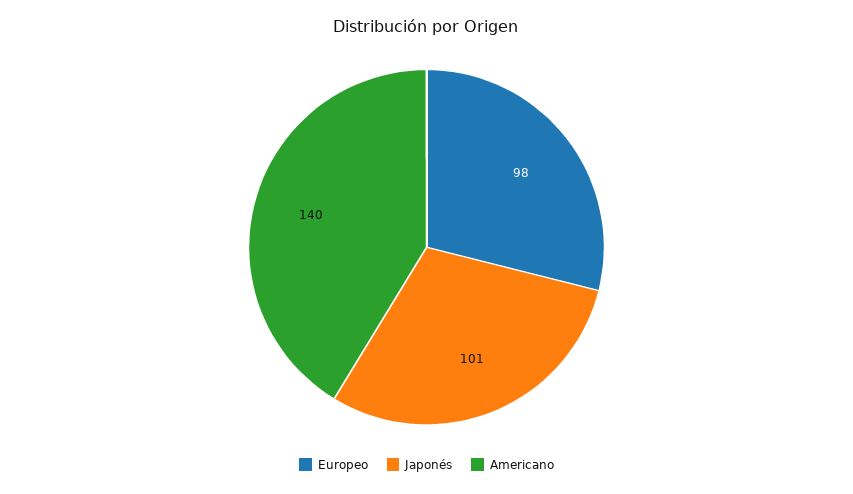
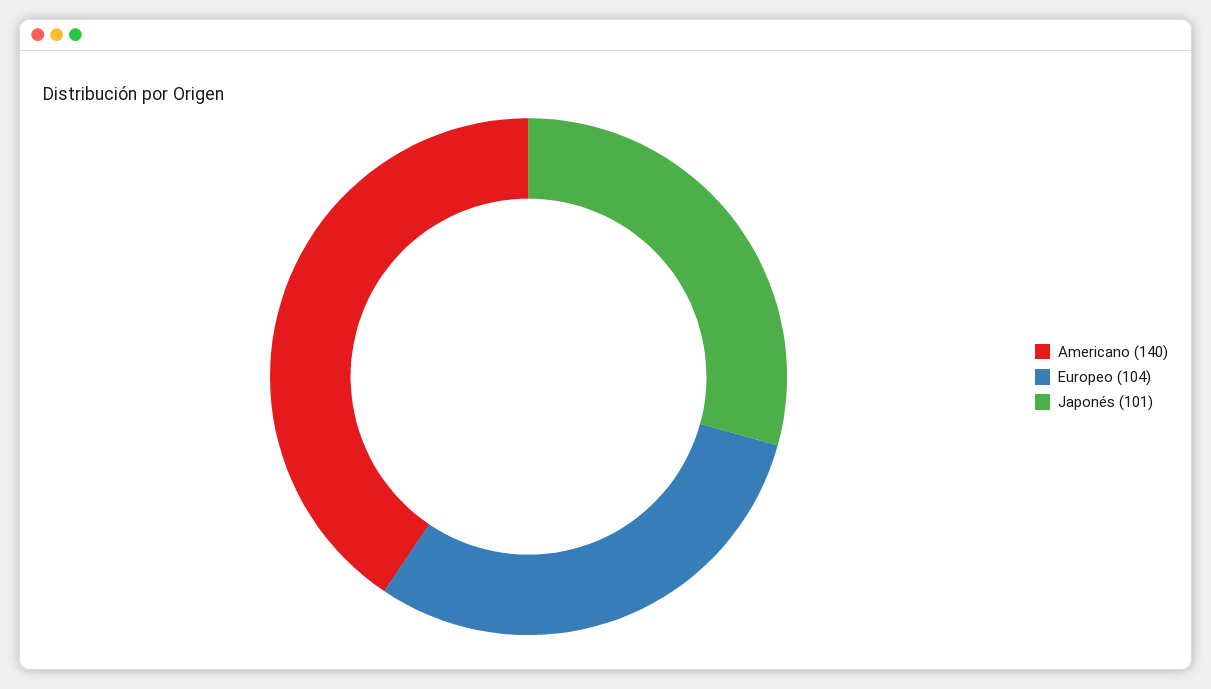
Europeo: 98 -> 104

